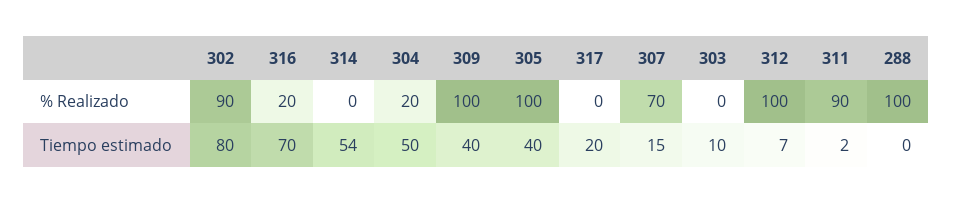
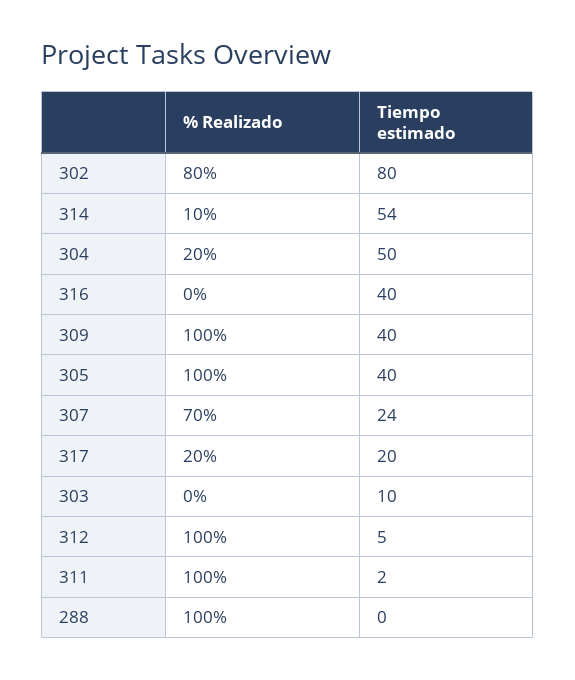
302, % Realizado: 90 -> 80
316, % Realizado: 20 -> 0
314, % Realizado: 0 -> 10
317, % Realizado: 0 -> 20
311, % Realizado: 90 -> 100
316, Tiempo estimado: 70 -> 40
307, Tiempo estimado: 15 -> 24
312, Tiempo estimado: 7 -> 5

